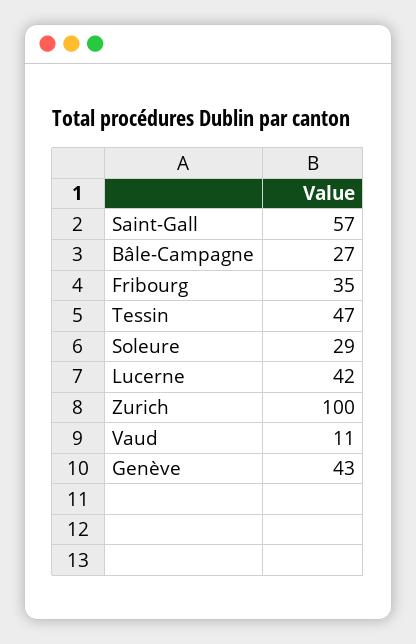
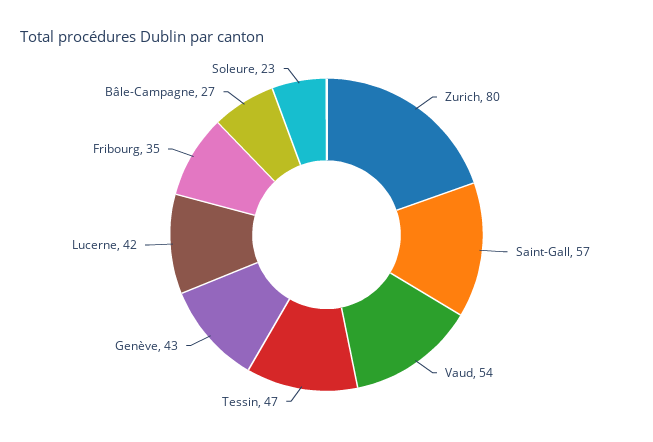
Soleure: 29 -> 23
Zurich: 100 -> 80
Vaud: 11 -> 54

